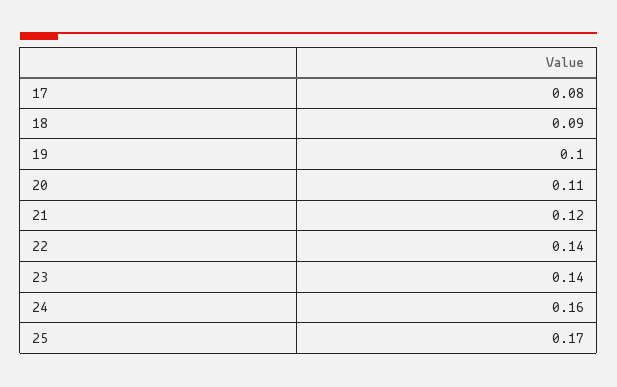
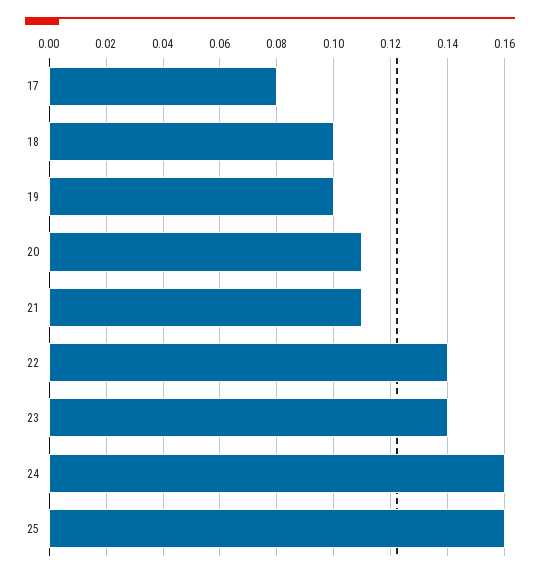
18: 0.09 -> 0.1
21: 0.12 -> 0.11
25: 0.17 -> 0.16

